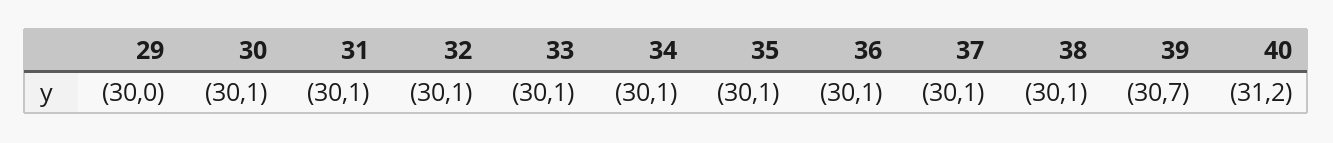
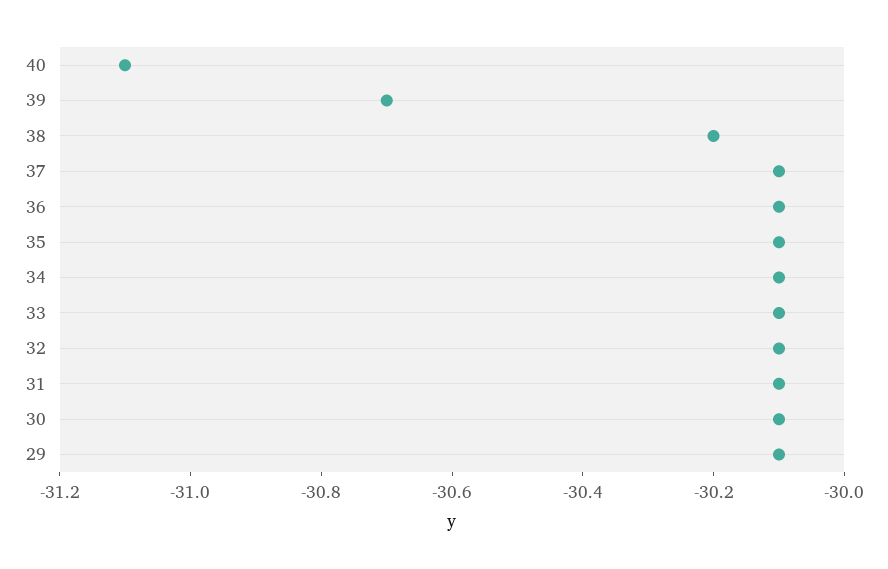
29: -30 -> -30.1
38: -30.1 -> -30.2
40: -31.2 -> -31.1

